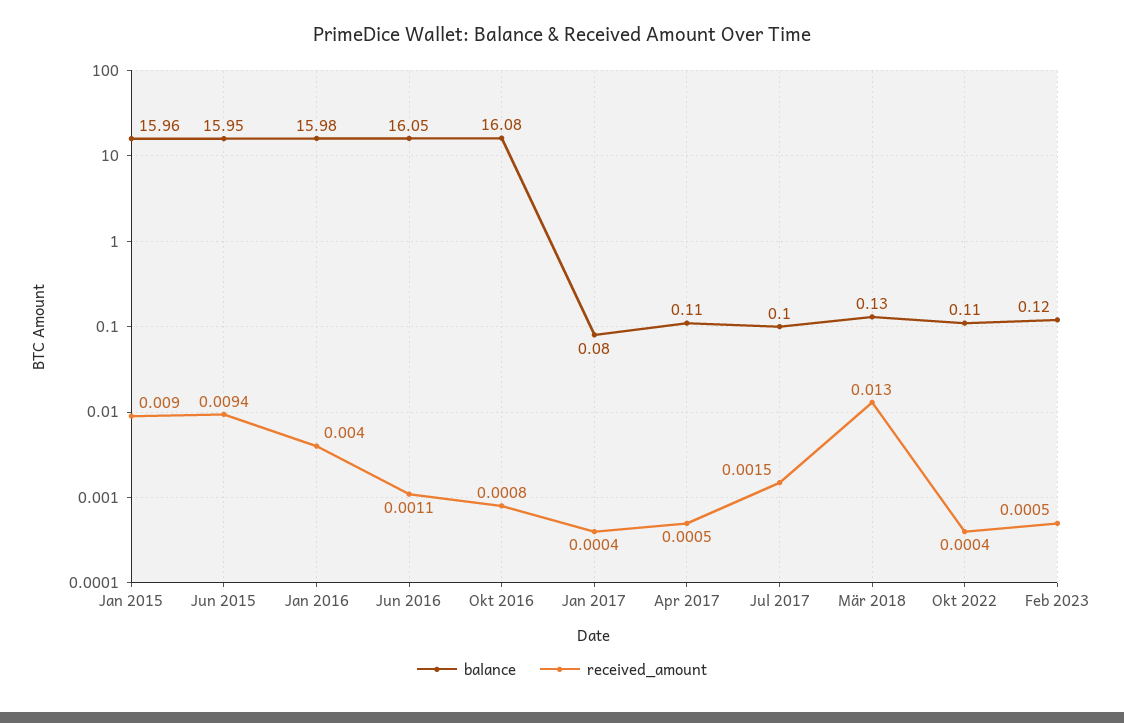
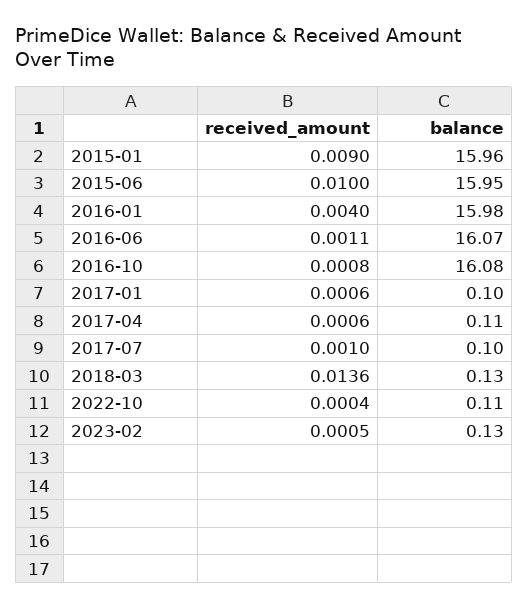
received_amount, Jun 2015: 0.0094 -> 0.01
balance, Jun 2016: 16.05 -> 16.07
balance, Jan 2017: 0.08 -> 0.1
received_amount, Jan 2017: 0.0004 -> 0.0006
received_amount, Apr 2017: 0.0005 -> 0.0006
received_amount, Jul 2017: 0.0015 -> 0.001
received_amount, Mär 2018: 0.013 -> 0.0136
balance, Feb 2023: 0.12 -> 0.13

